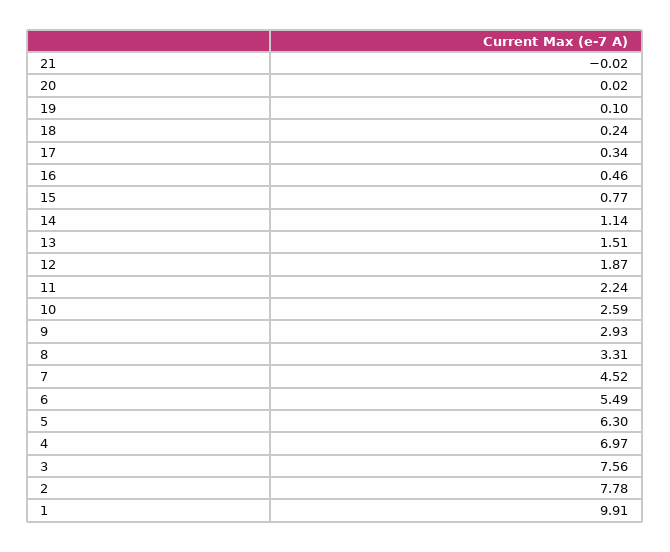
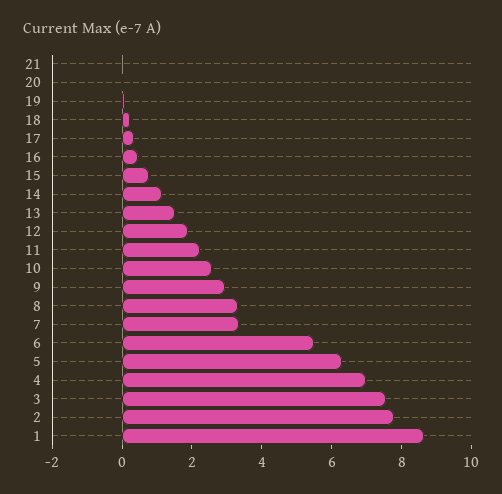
7: 4.52 -> 3.5
1: 9.91 -> 8.5

